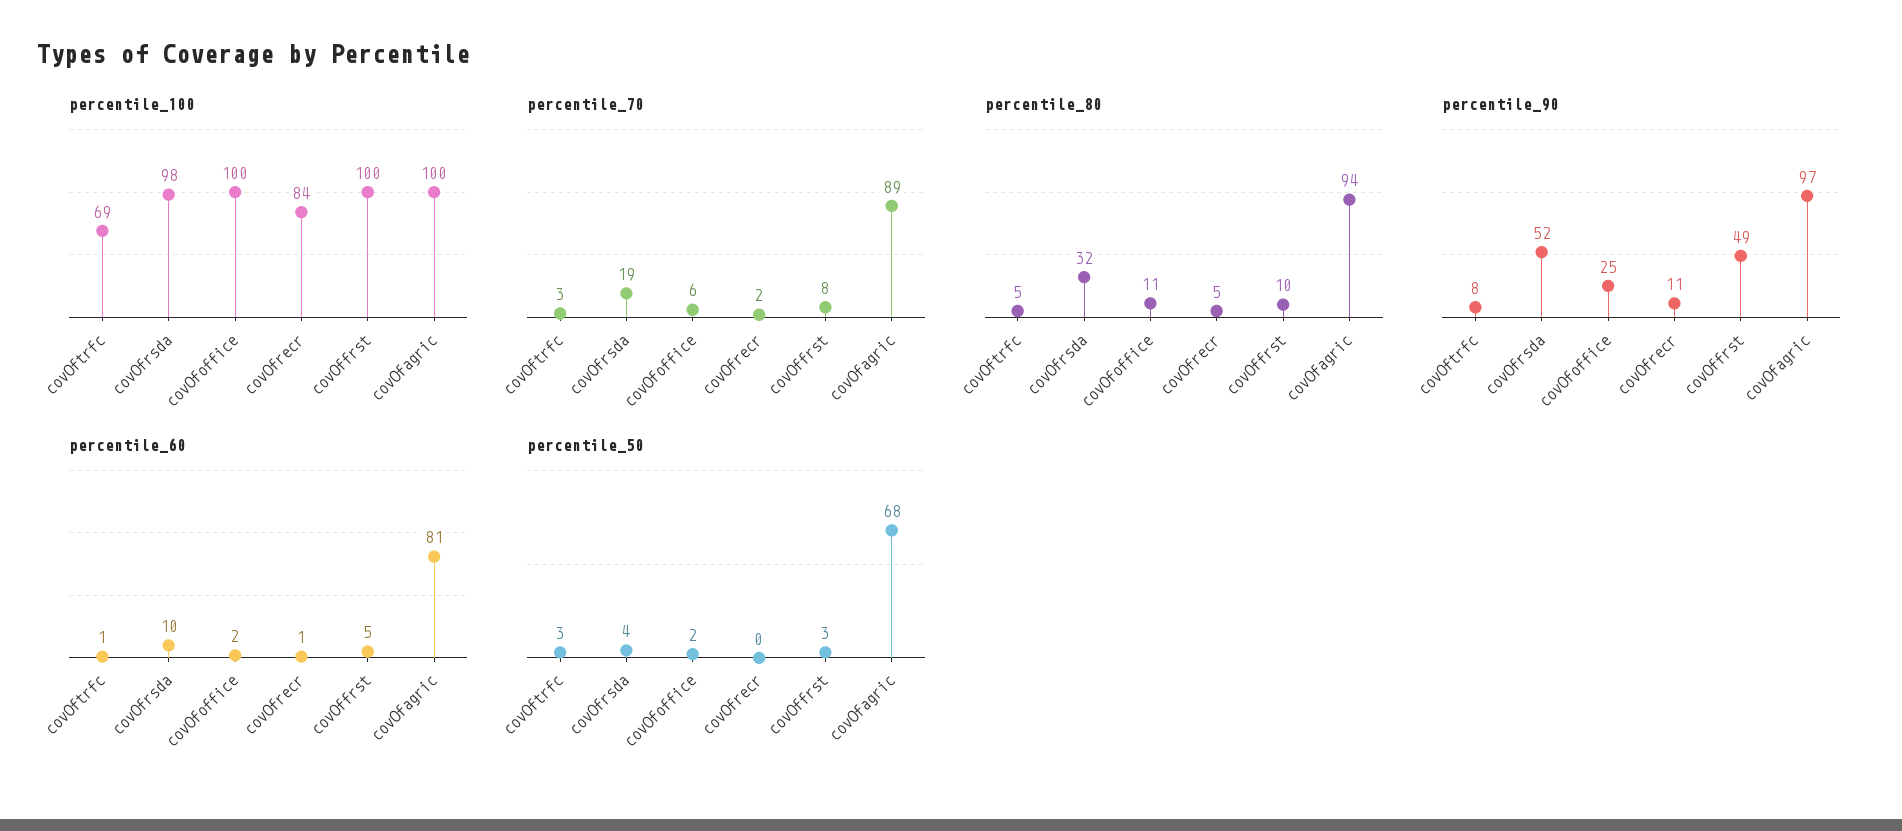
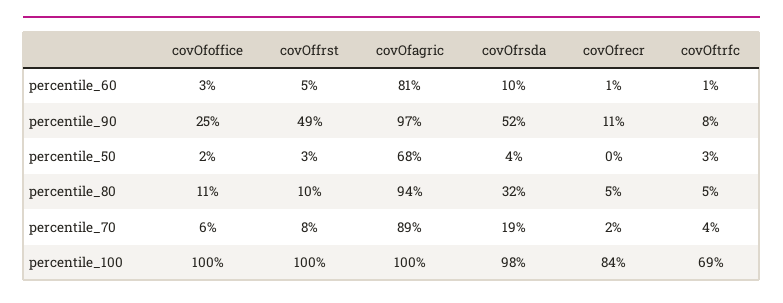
percentile_70, covOftrfc: 3 -> 4
percentile_60, covOfoffice: 2 -> 3

